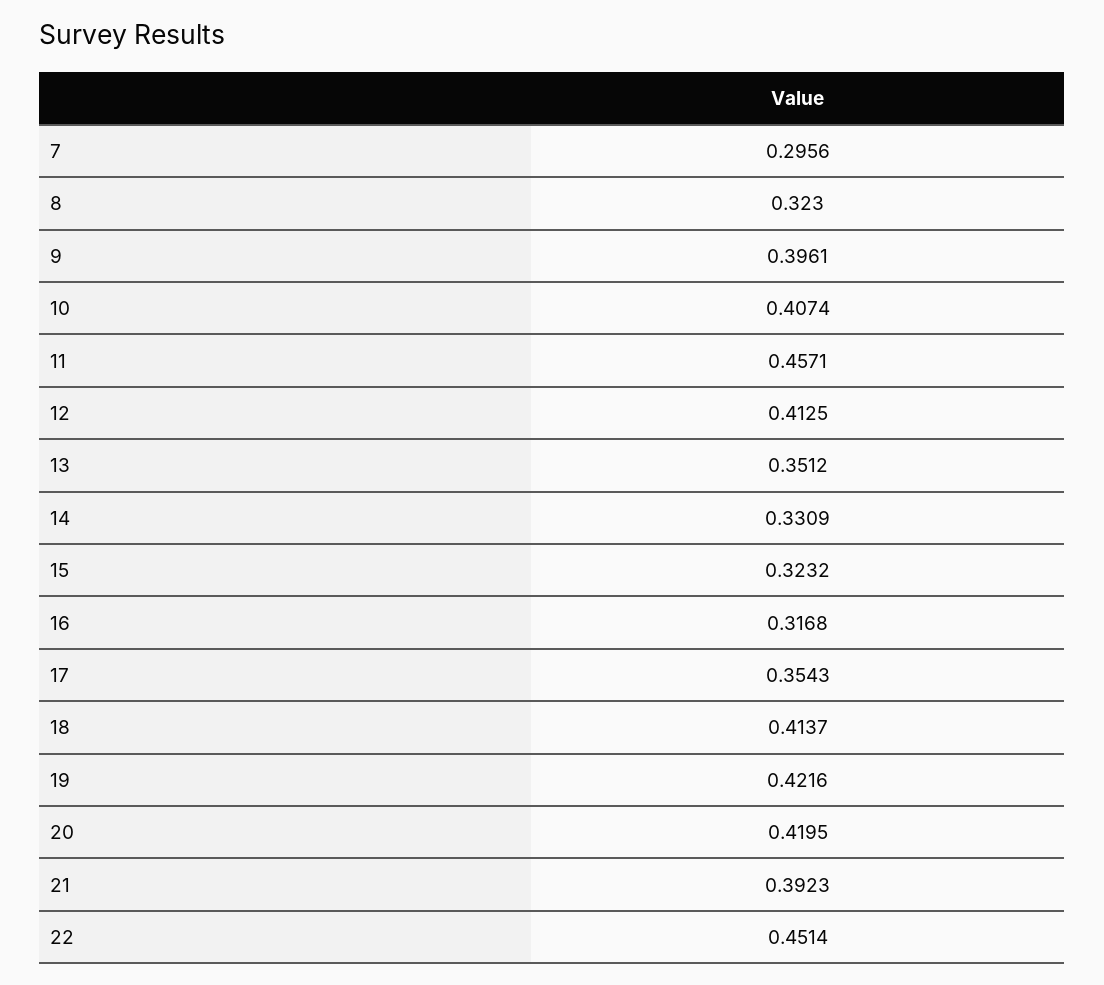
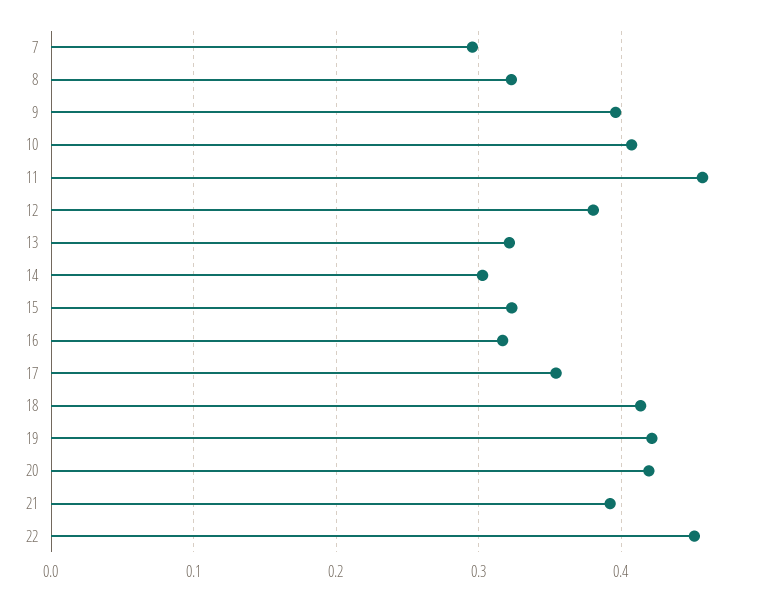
12: 0.4125 -> 0.38
13: 0.3512 -> 0.32
14: 0.3309 -> 0.3

